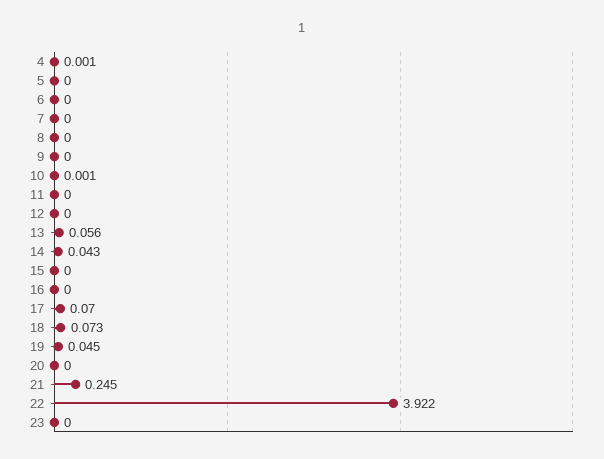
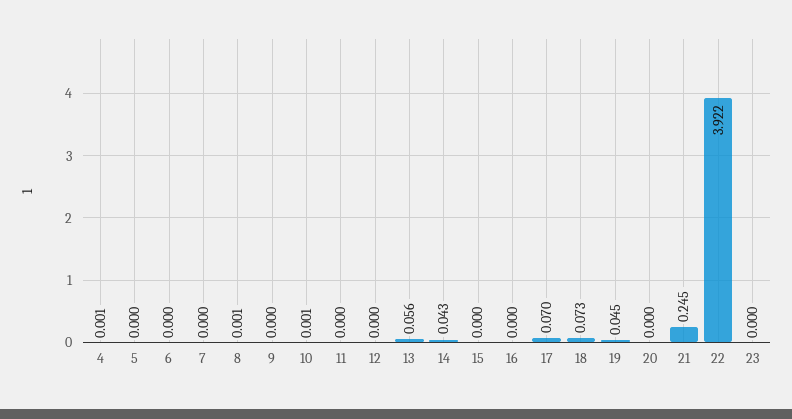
8: 0 -> 0.001

